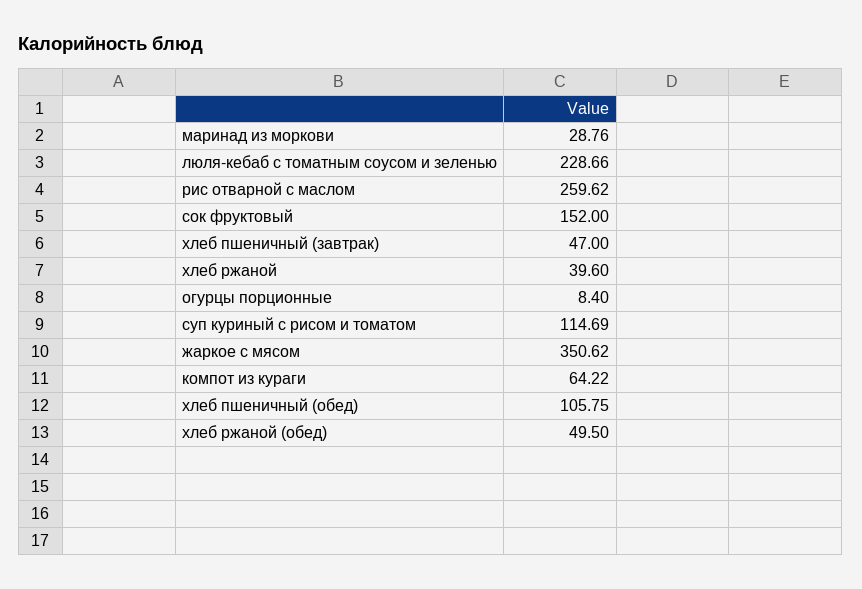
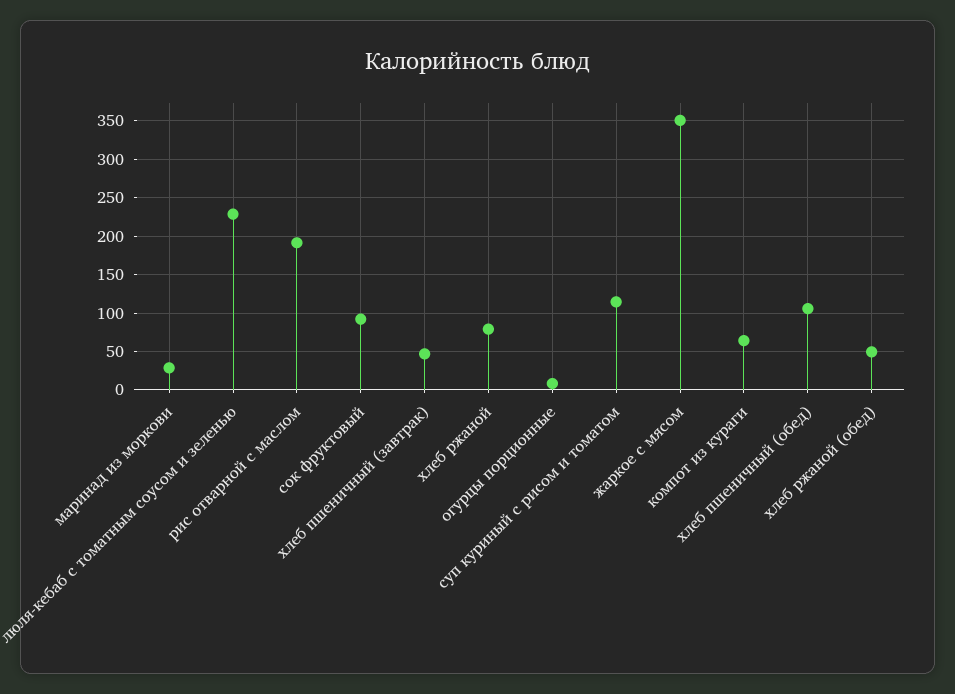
рис отварной с маслом: 259.62 -> 190
сок фруктовый: 152 -> 90
хлеб ржаной: 39.6 -> 80

